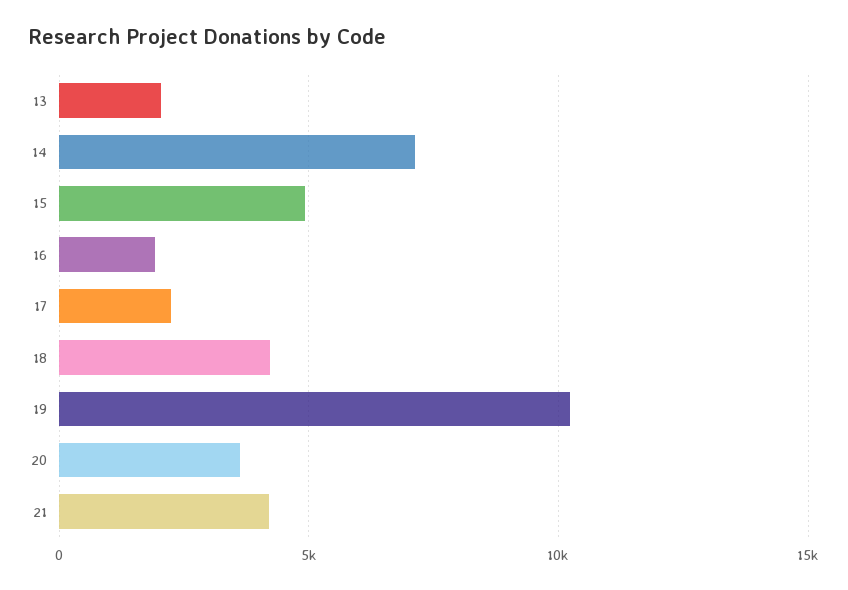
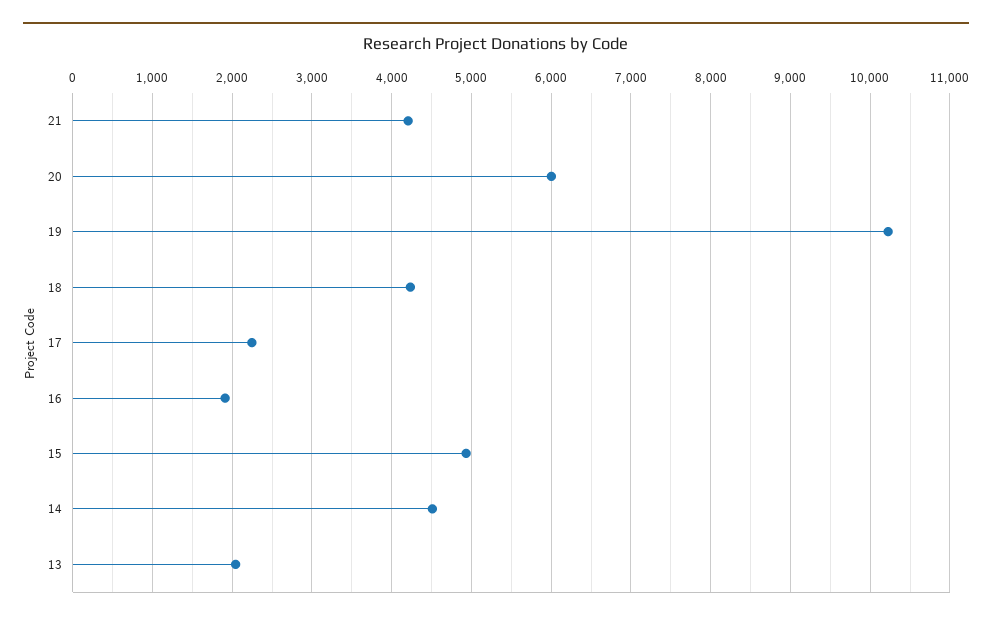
14: 7000 -> 4500
20: 3500 -> 6000

